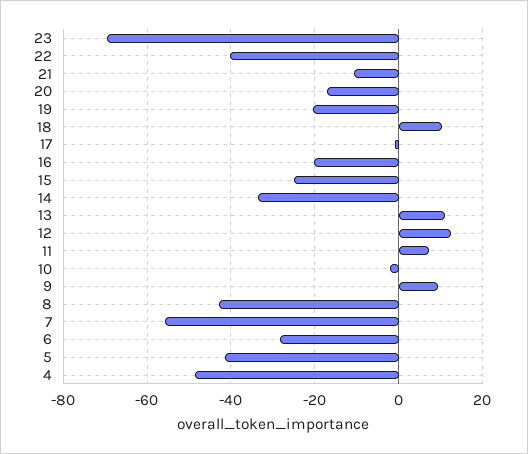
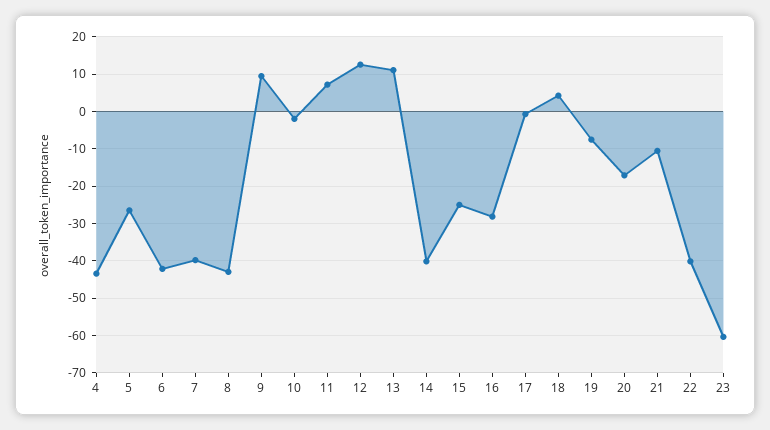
23: -70 -> -60
19: -20 -> -8
18: 10 -> 4
16: -20 -> -28
14: -34 -> -40
7: -56 -> -40
6: -28 -> -42
5: -42 -> -26
4: -48 -> -44

